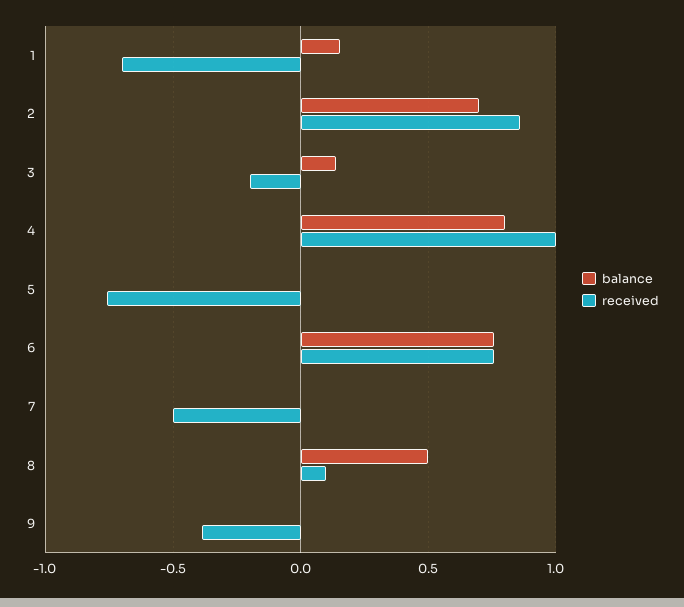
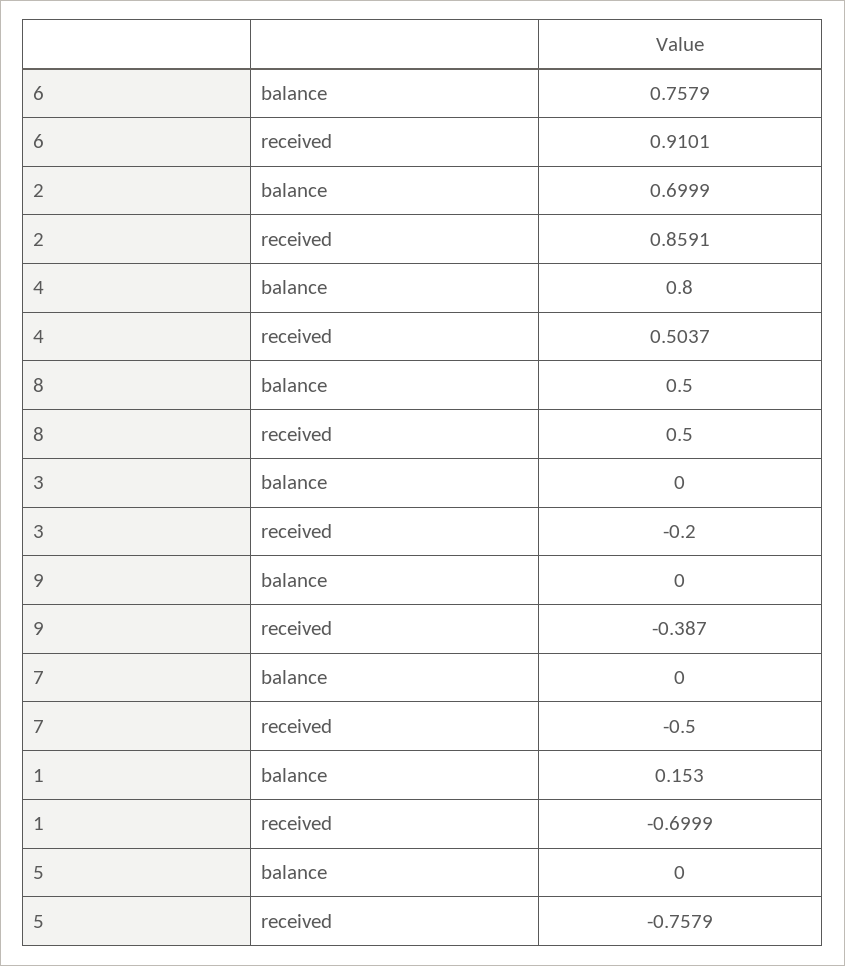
balance, 3: 0.15 -> 0
received, 4: 1 -> 0.5037
received, 6: 0.75 -> 0.9101
received, 8: 0.1 -> 0.5

